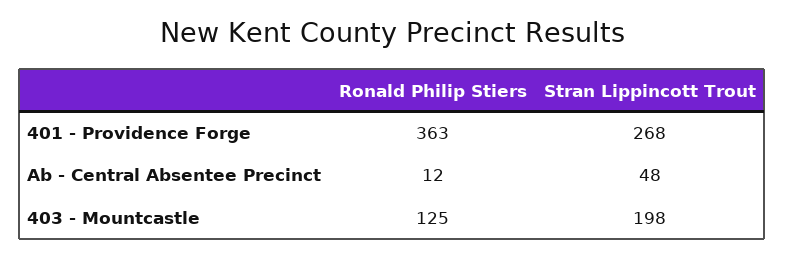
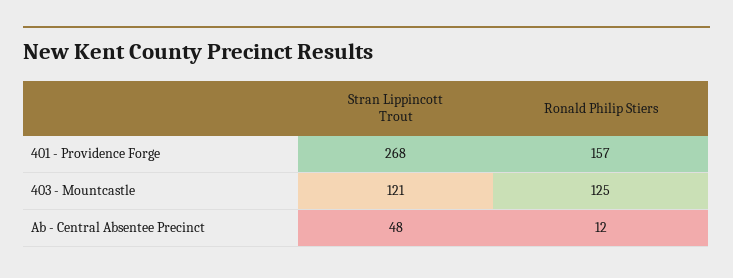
Ronald Philip Stiers, 401 - Providence Forge: 363 -> 157
Stran Lippincott Trout, 403 - Mountcastle: 198 -> 121

